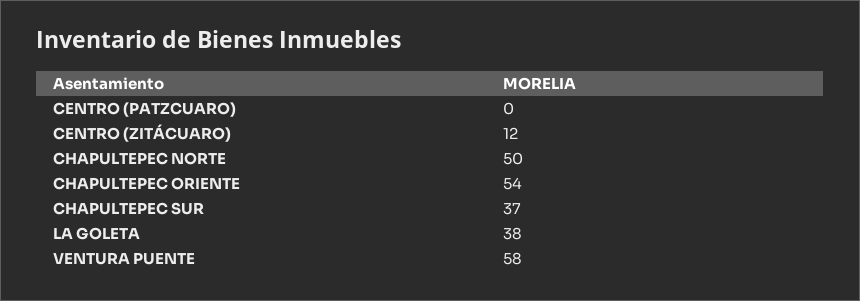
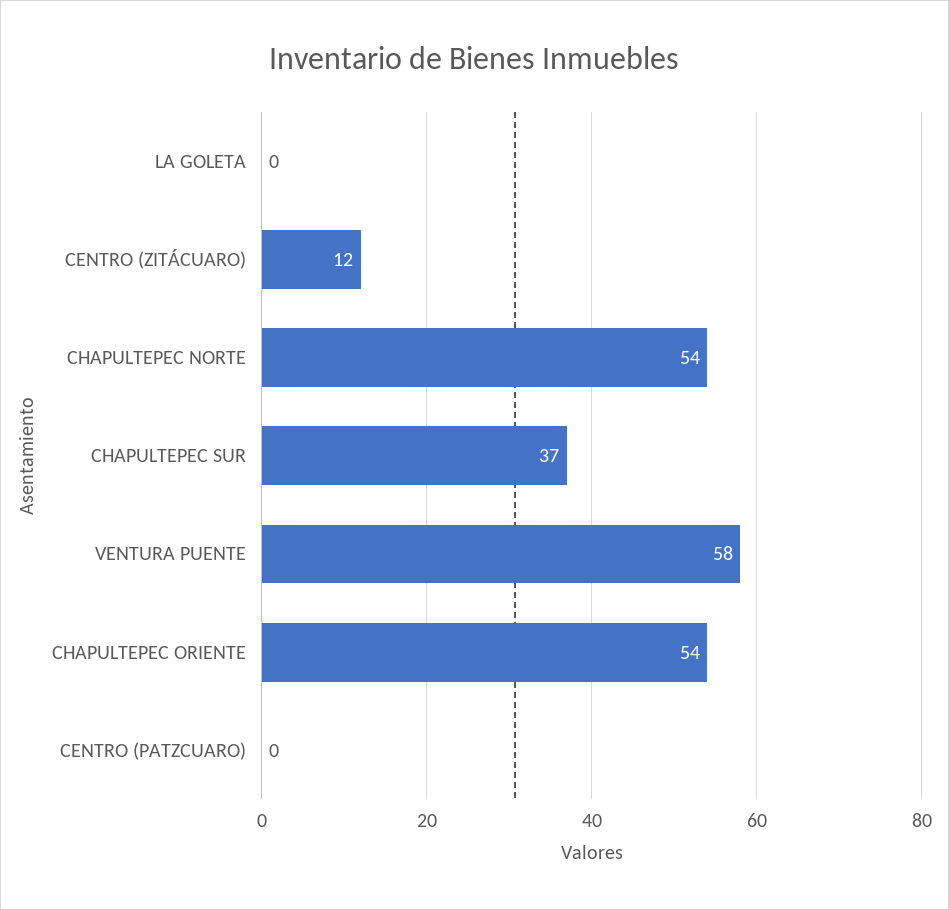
CHAPULTEPEC NORTE: 50 -> 54
LA GOLETA: 38 -> 0

